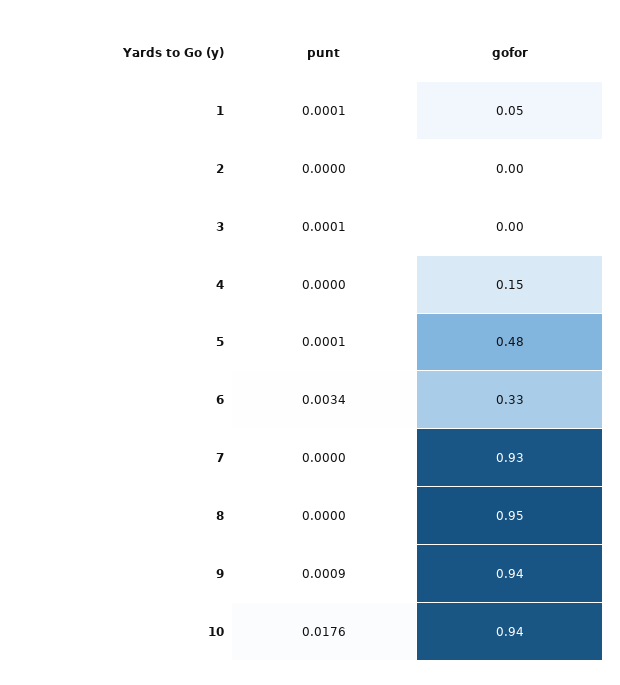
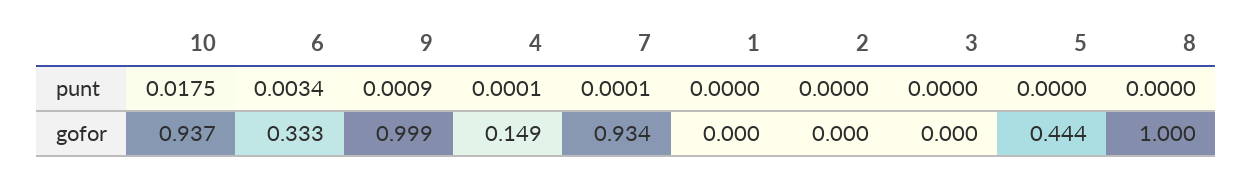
punt, 1: 0.0001 -> 0
gofor, 1: 0.05 -> 0
punt, 3: 0.0001 -> 0
punt, 4: 0 -> 0.0001
punt, 5: 0.0001 -> 0
gofor, 5: 0.48 -> 0.444
punt, 7: 0 -> 0.0001
gofor, 8: 0.95 -> 1
gofor, 9: 0.94 -> 0.999
punt, 10: 0.0176 -> 0.0175

